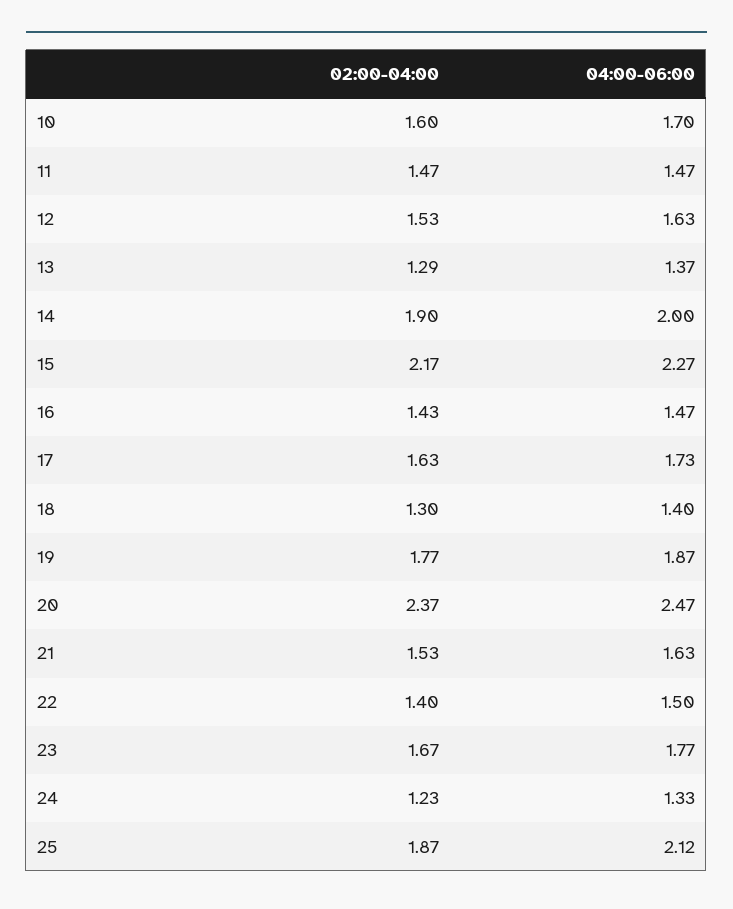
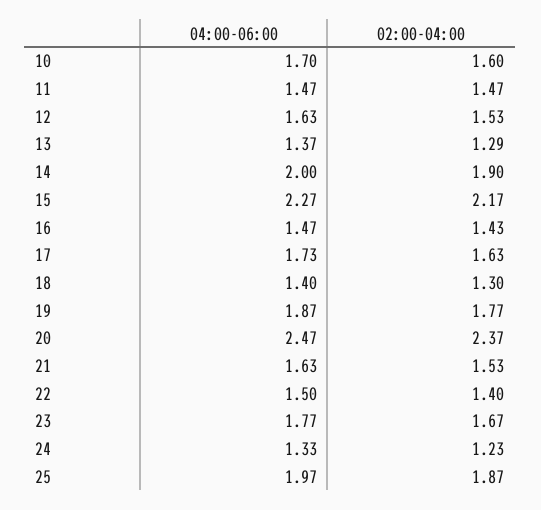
04:00-06:00, 25: 2.12 -> 1.97

